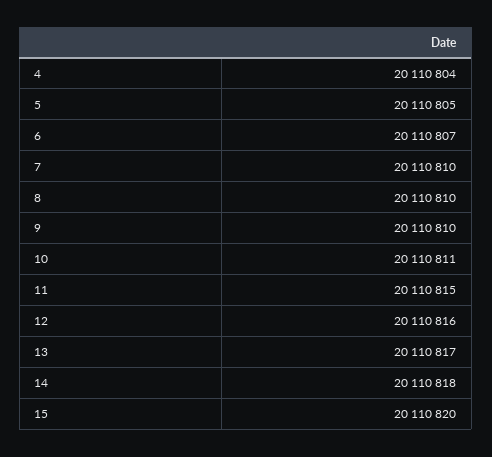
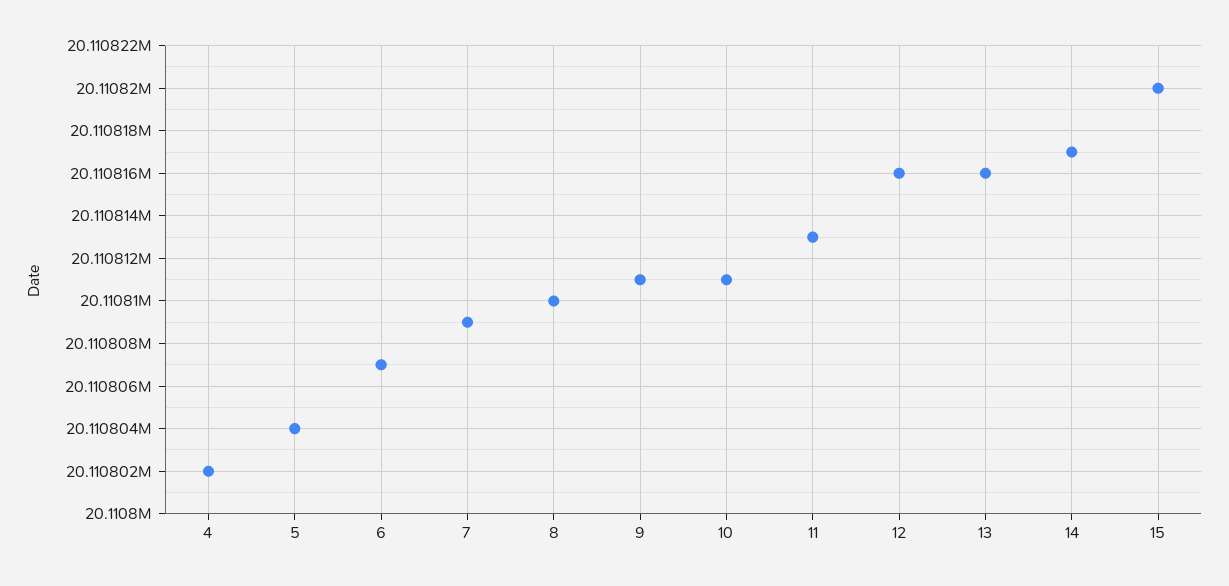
4: 20110804 -> 20110802
5: 20110805 -> 20110804
7: 20110810 -> 20110809
9: 20110810 -> 20110811
11: 20110815 -> 20110813
13: 20110817 -> 20110816
14: 20110818 -> 20110817

